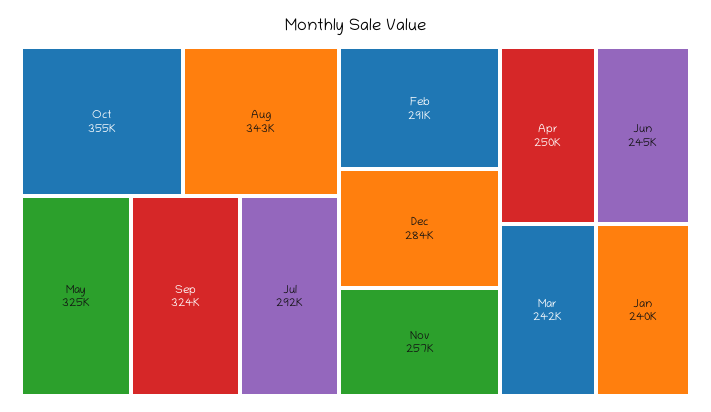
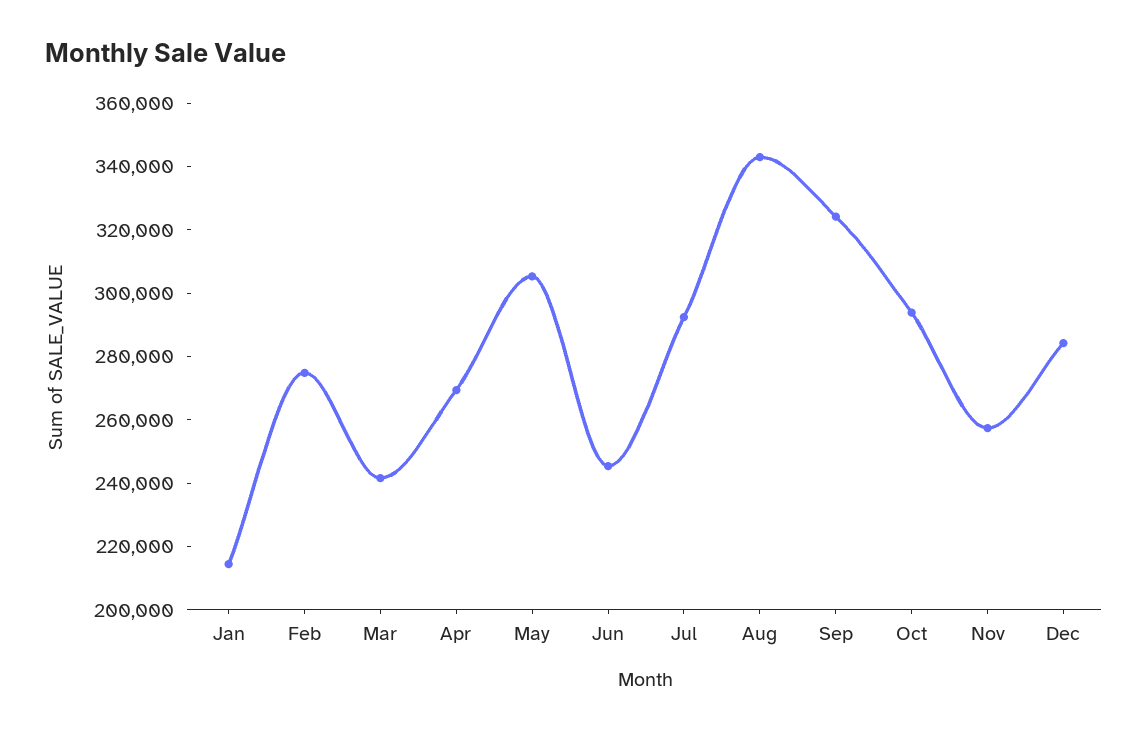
Oct: 355000 -> 295000
May: 325000 -> 305000
Feb: 291000 -> 275000
Apr: 250000 -> 270000
Jan: 240000 -> 215000

